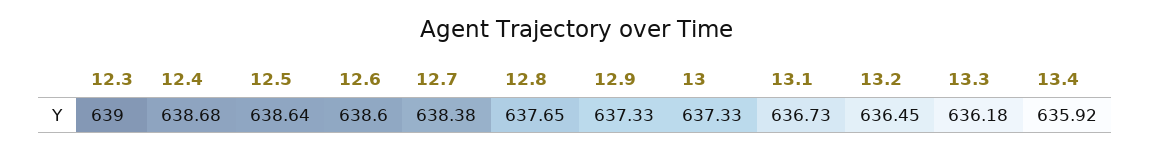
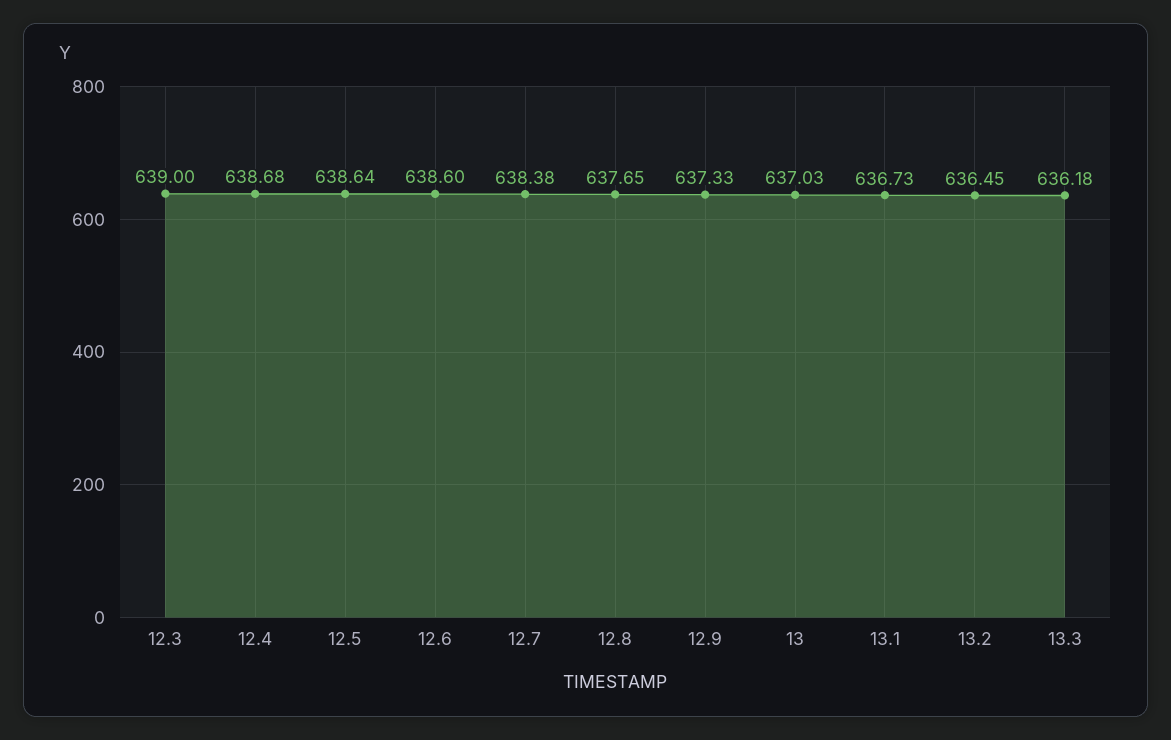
13: 637.33 -> 637.03
13.4: 635.92 -> none

